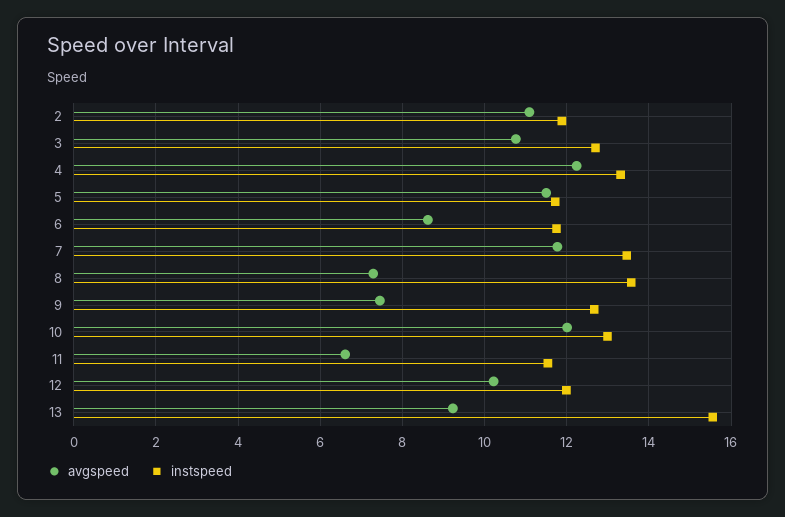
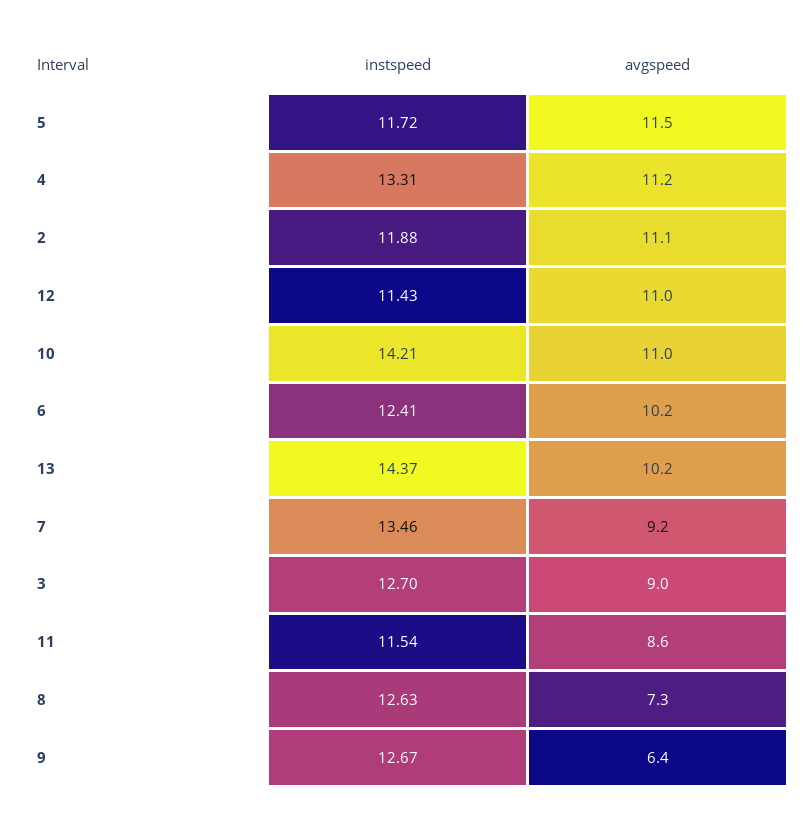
avgspeed, 3: 10.8 -> 9
avgspeed, 4: 12.2 -> 11.2
avgspeed, 6: 8.6 -> 10.2
instspeed, 6: 11.8 -> 12.41
avgspeed, 7: 11.8 -> 9.2
instspeed, 8: 13.6 -> 12.63
avgspeed, 9: 7.4 -> 6.4
avgspeed, 10: 12 -> 11
instspeed, 10: 13 -> 14.21
avgspeed, 11: 6.6 -> 8.6
avgspeed, 12: 10.2 -> 11
instspeed, 12: 12 -> 11.43
avgspeed, 13: 9.2 -> 10.2
instspeed, 13: 15.6 -> 14.37

